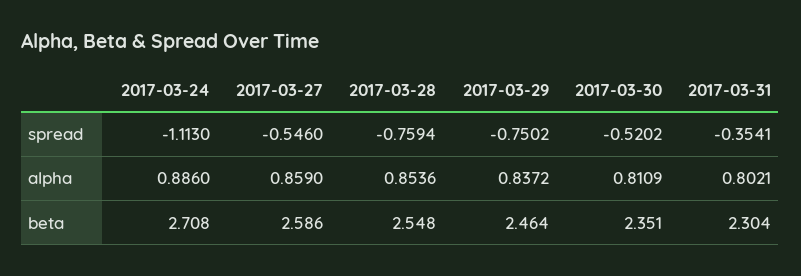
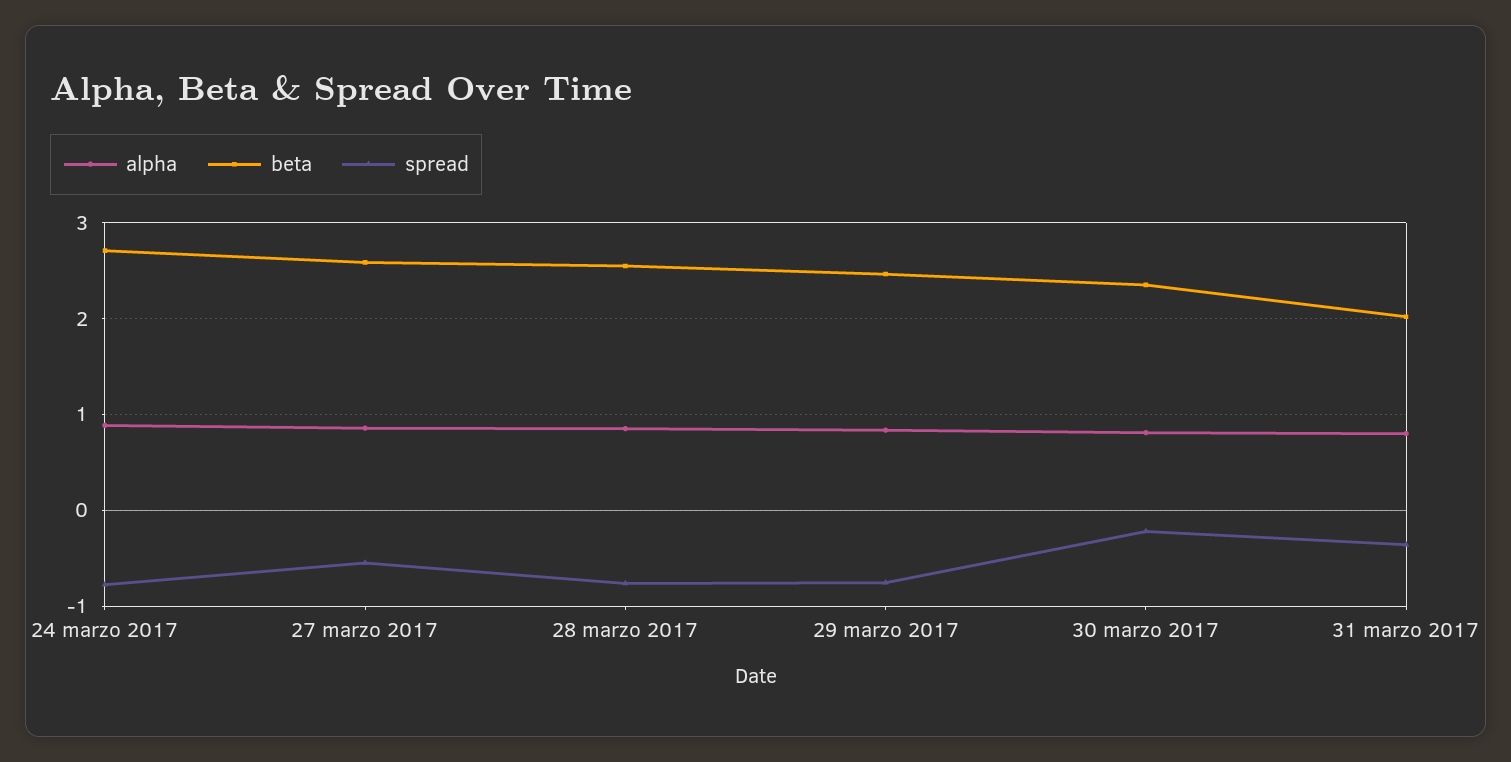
spread, 2017-03-24: -1.113 -> -0.8
spread, 2017-03-30: -0.5202 -> -0.2
beta, 2017-03-31: 2.304 -> 2

